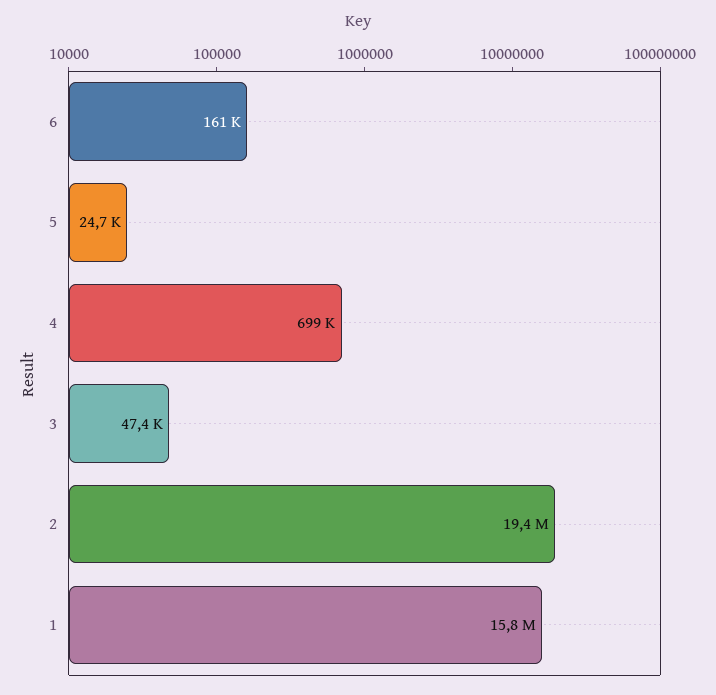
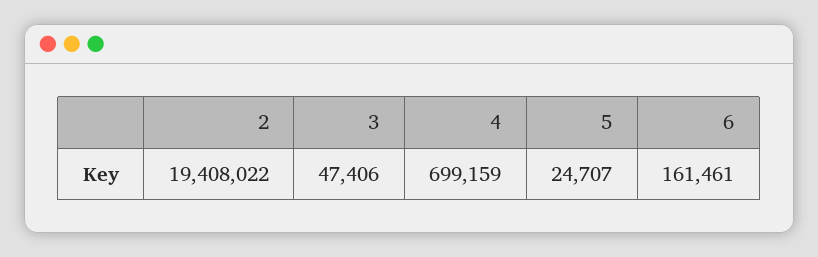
1: 15800000 -> none

